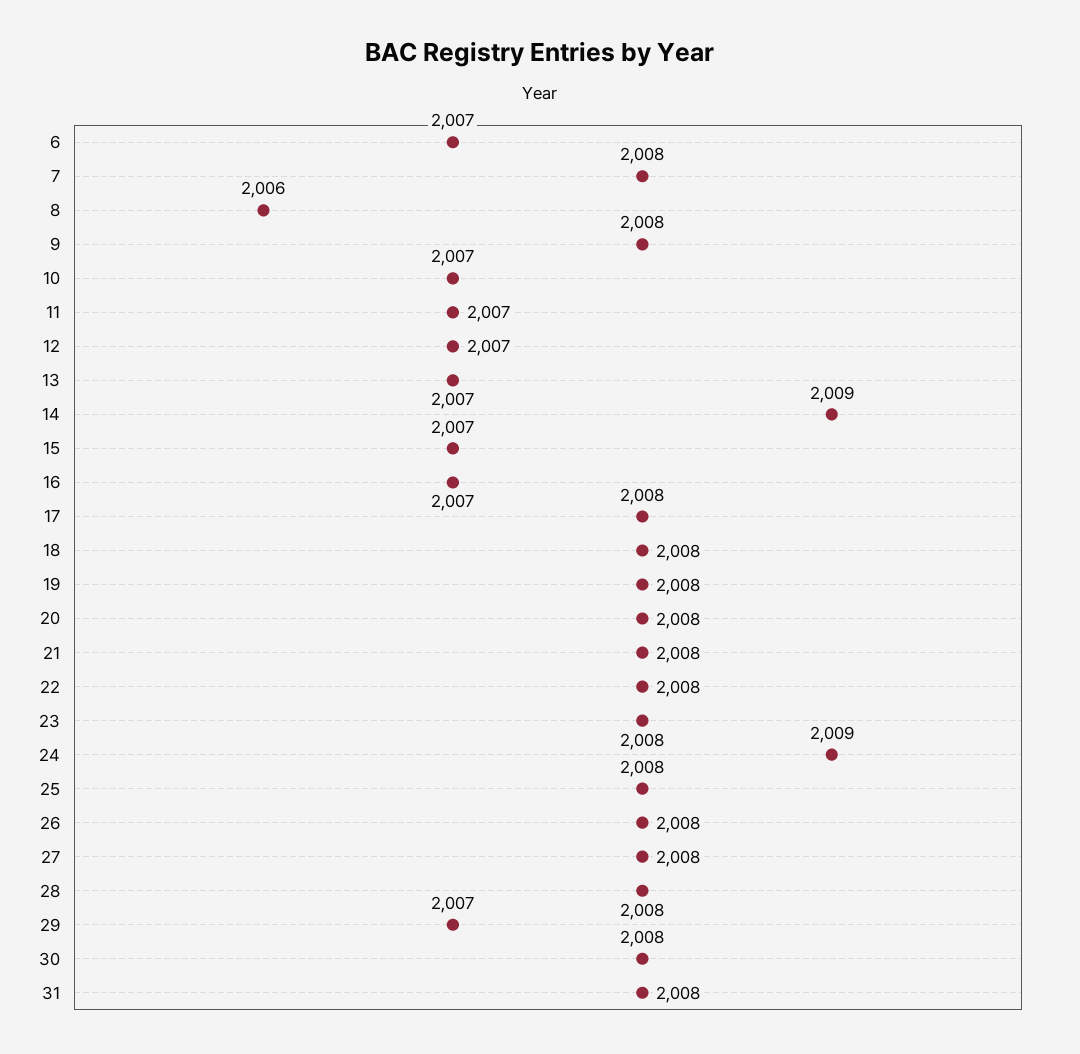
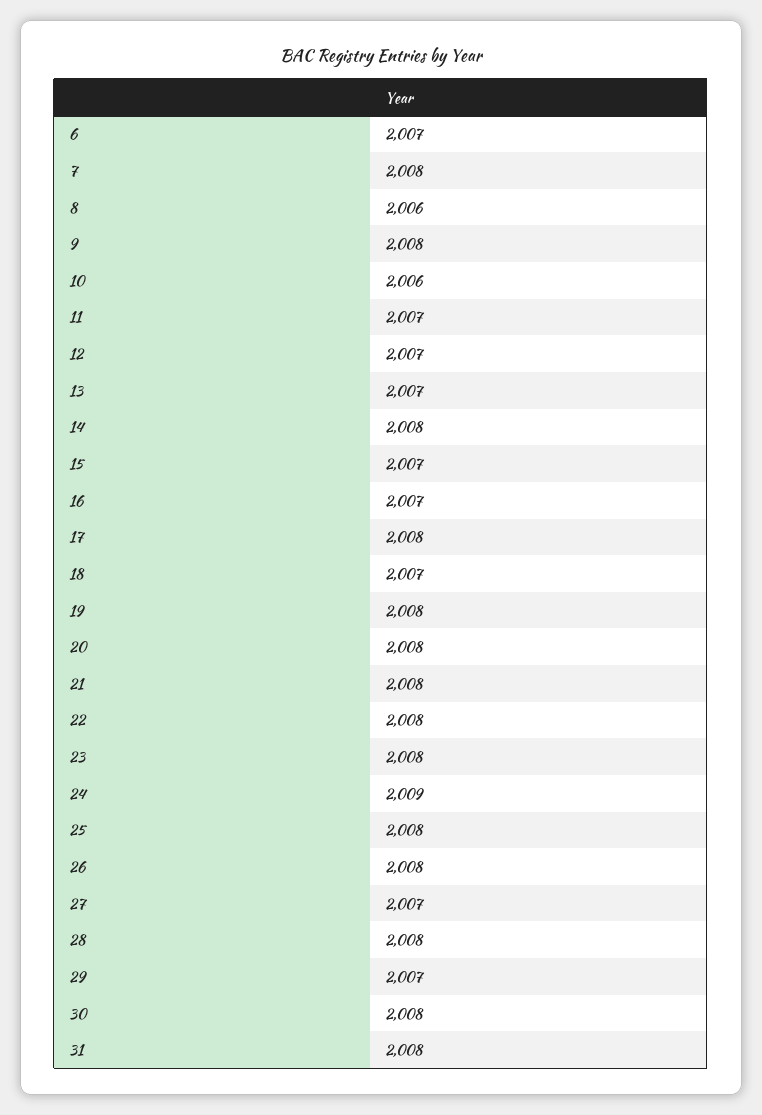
10: 2007 -> 2006
14: 2009 -> 2008
18: 2008 -> 2007
27: 2008 -> 2007

